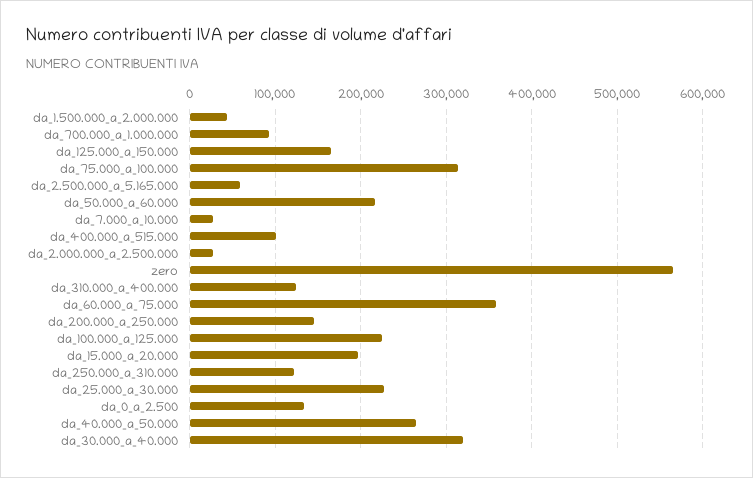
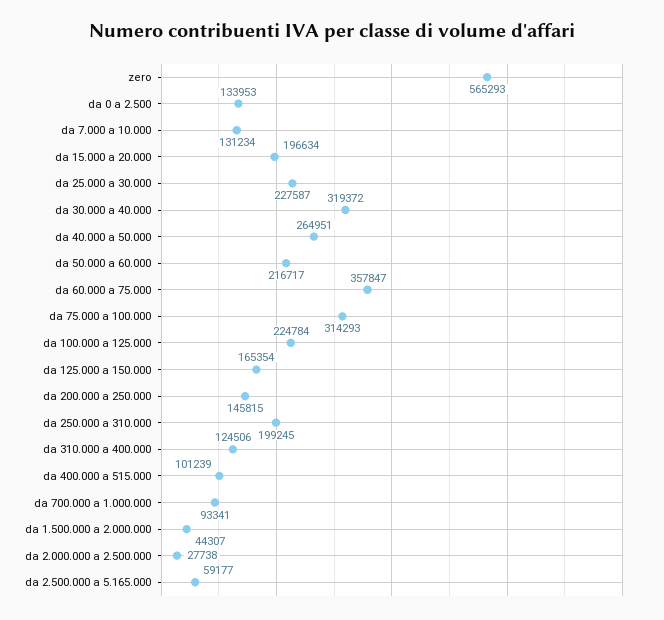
da_7.000_a_10.000: 30000 -> 131234
da_250.000_a_310.000: 120000 -> 199245

